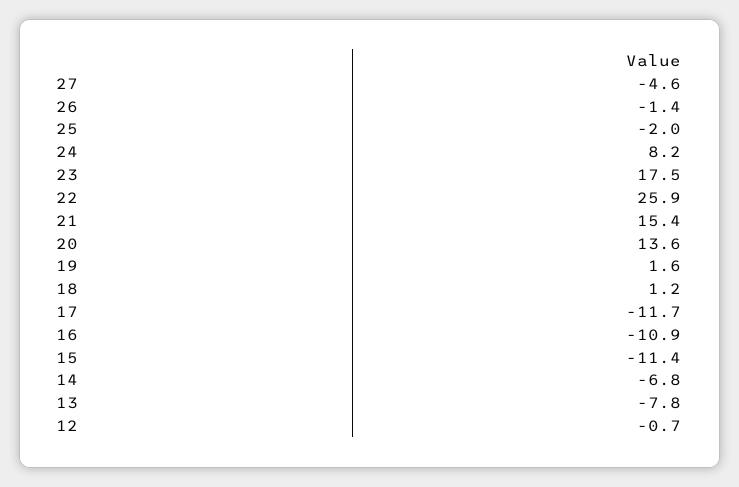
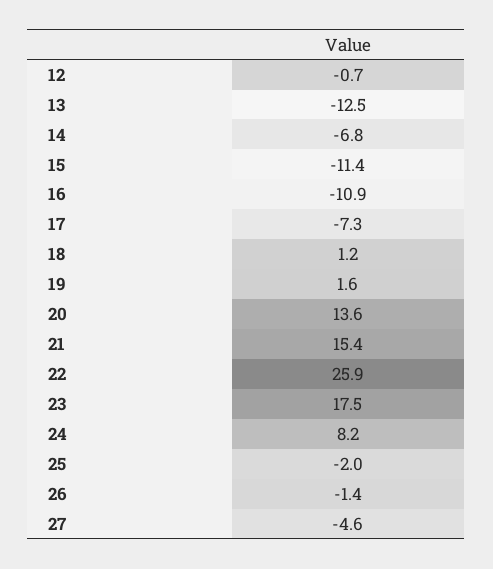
17: -11.7 -> -7.3
13: -7.8 -> -12.5

